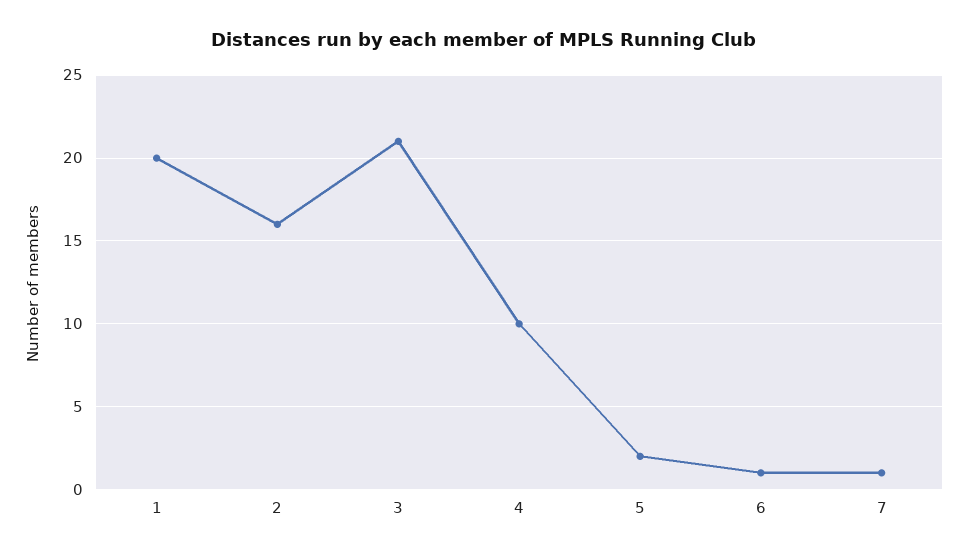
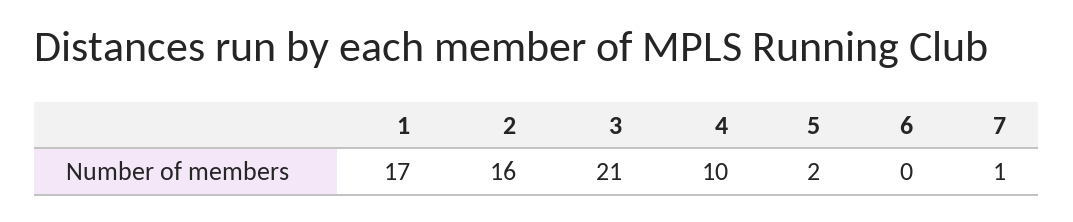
1: 20 -> 17
6: 1 -> 0

